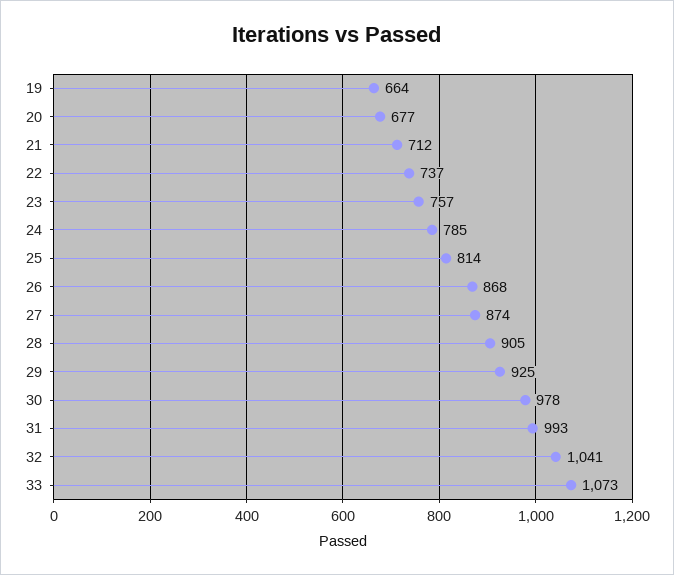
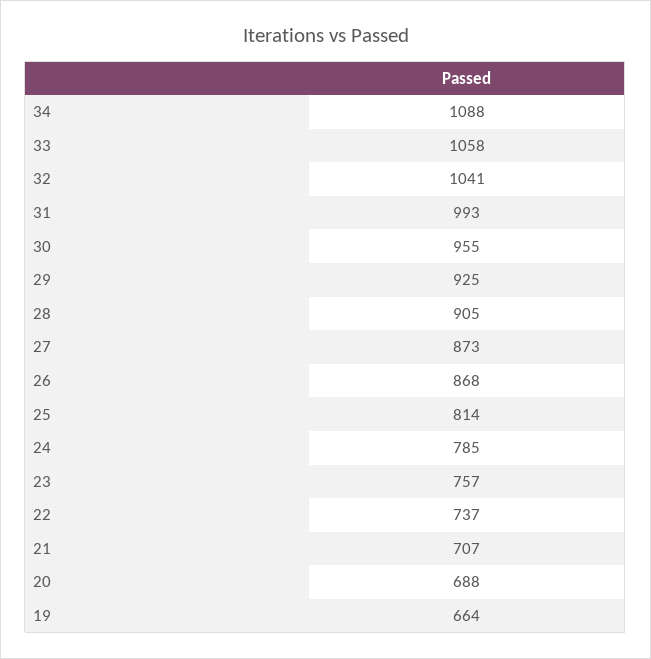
20: 677 -> 688
21: 712 -> 707
27: 874 -> 873
30: 978 -> 955
33: 1073 -> 1058
34: none -> 1088

